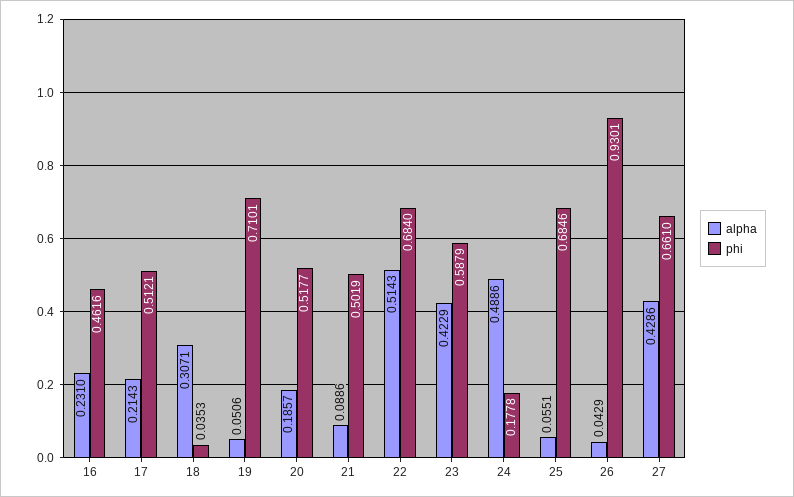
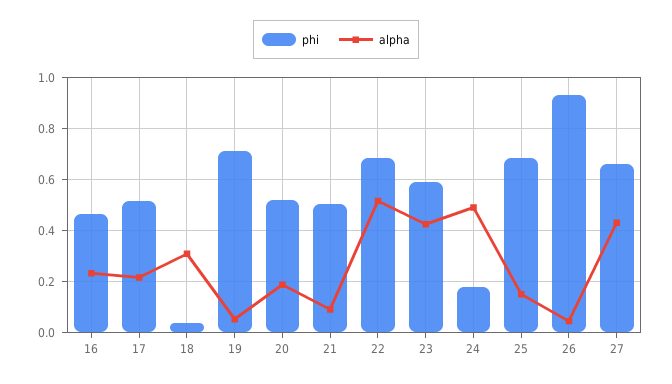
alpha, 25: 0.0551 -> 0.15

